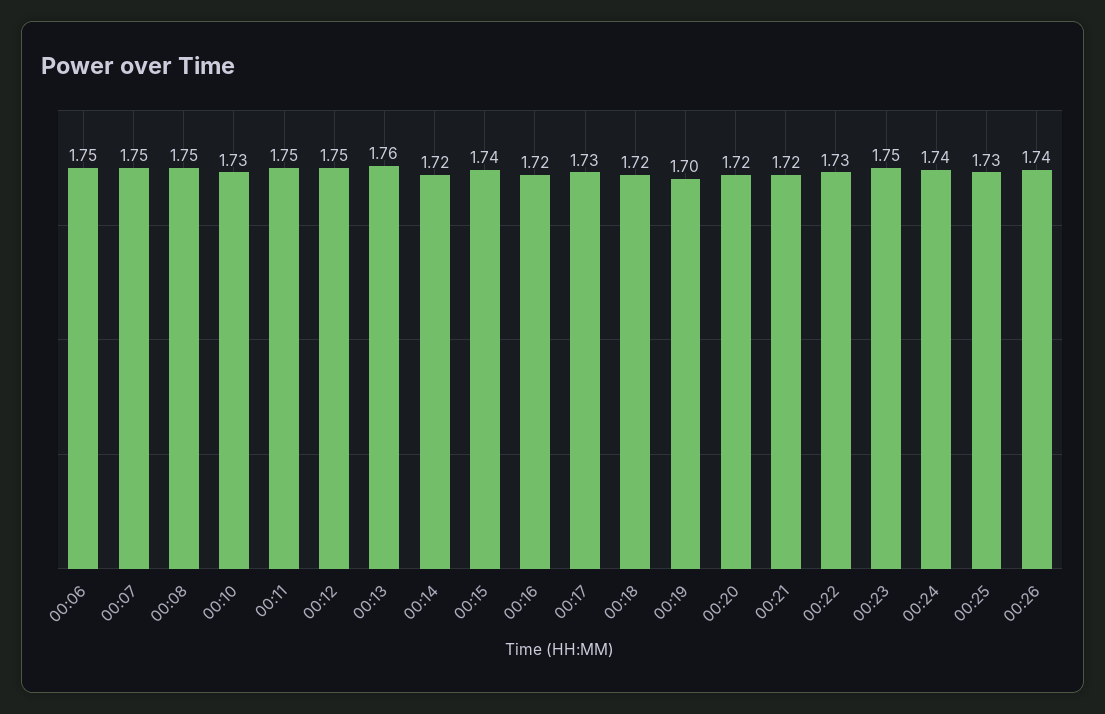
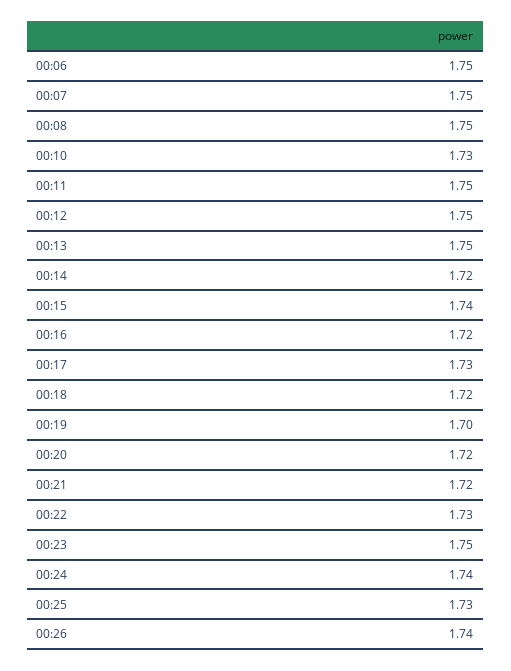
00:13: 1.76 -> 1.75

